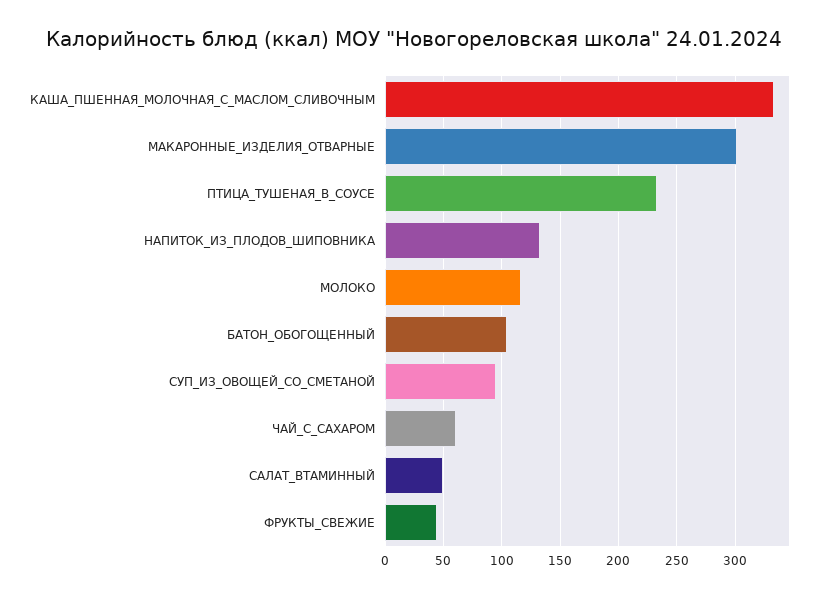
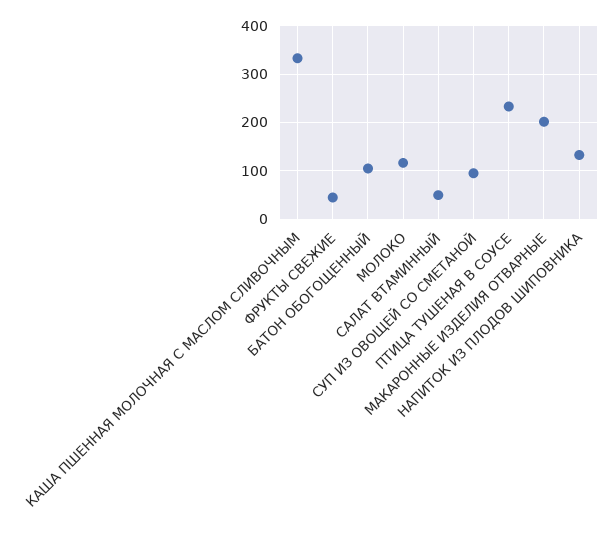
МАКАРОННЫЕ_ИЗДЕЛИЯ_ОТВАРНЫЕ: 300 -> 200
ЧАЙ_С_САХАРОМ: 60 -> none

